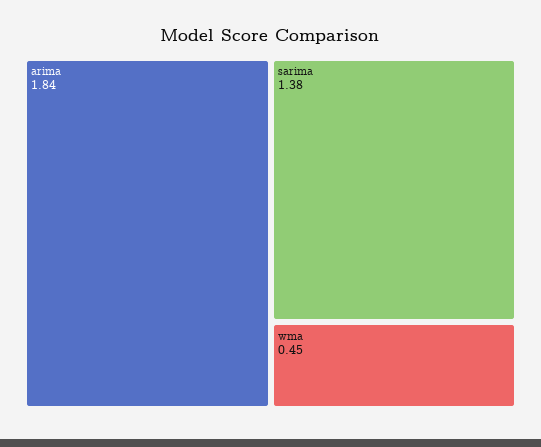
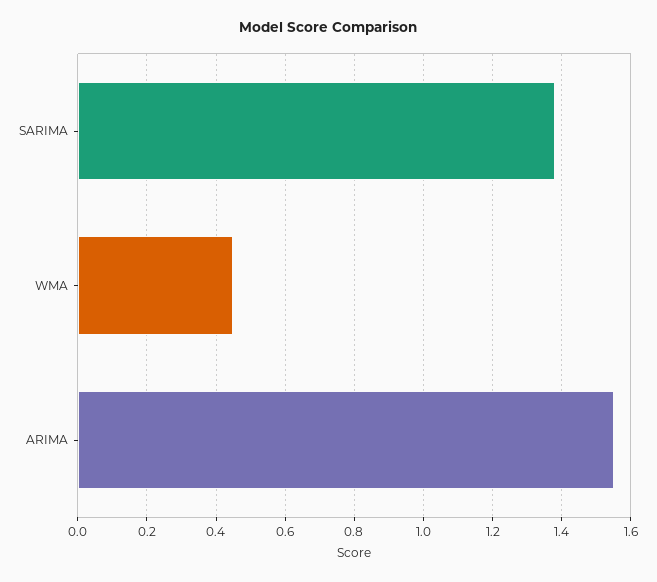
arima: 1.84 -> 1.55

